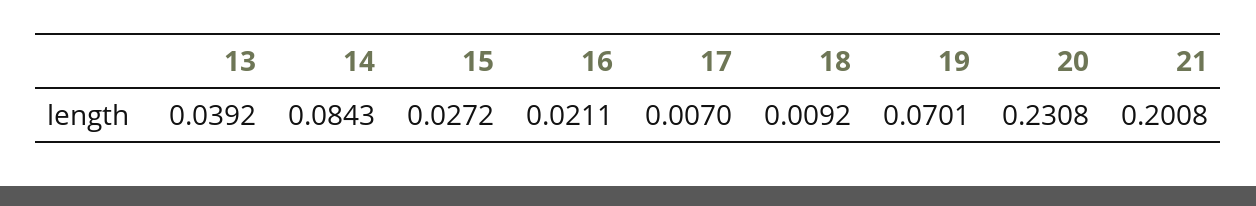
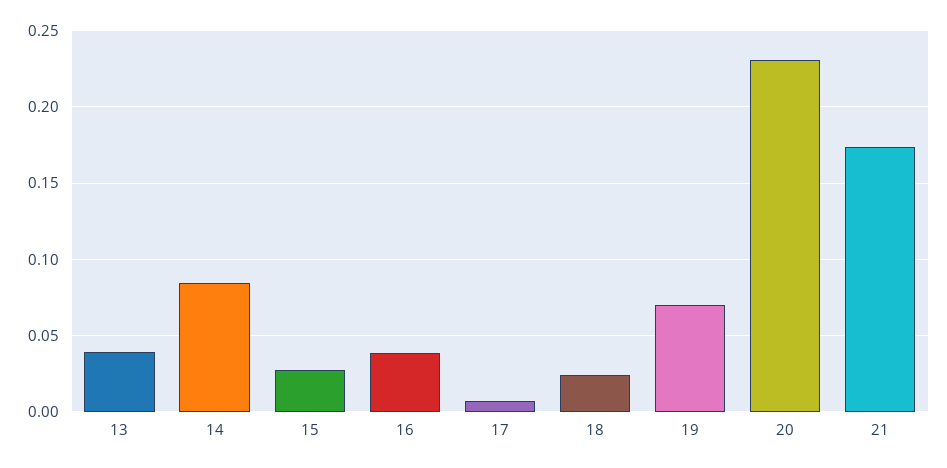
16: 0.0211 -> 0.04
18: 0.0092 -> 0.025
21: 0.2008 -> 0.175

